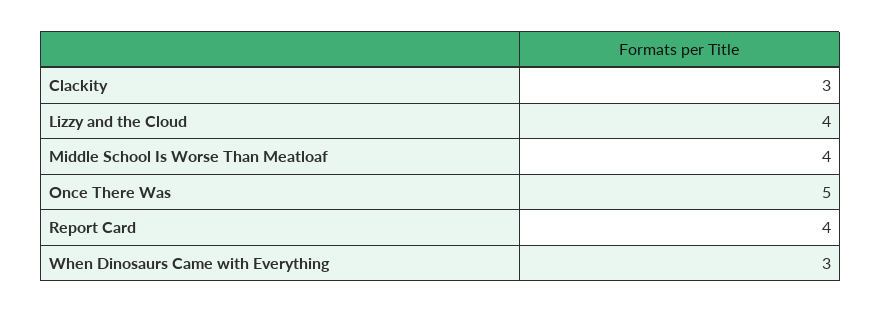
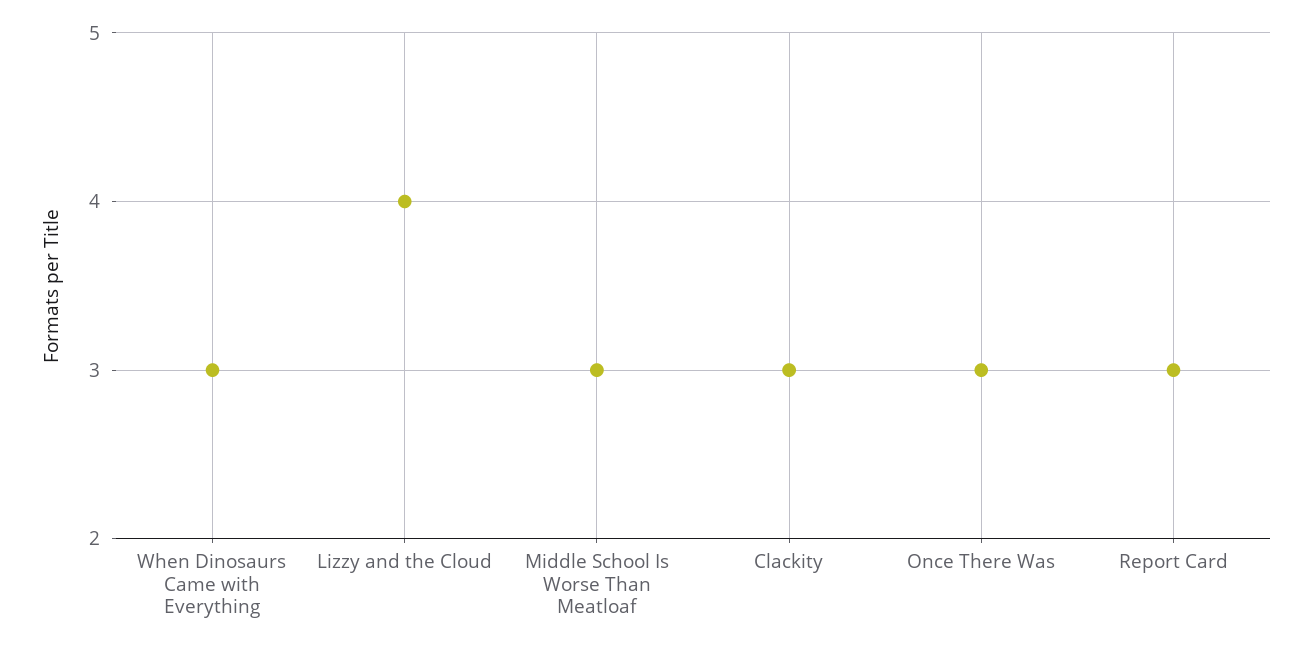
Middle School Is Worse Than Meatloaf: 4 -> 3
Once There Was: 5 -> 3
Report Card: 4 -> 3

